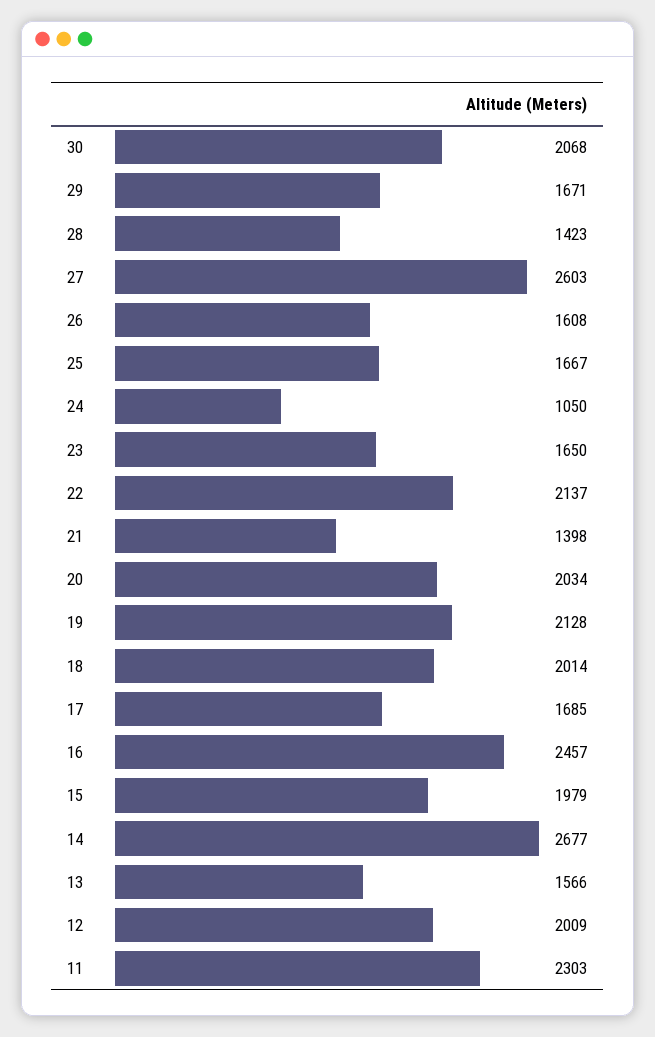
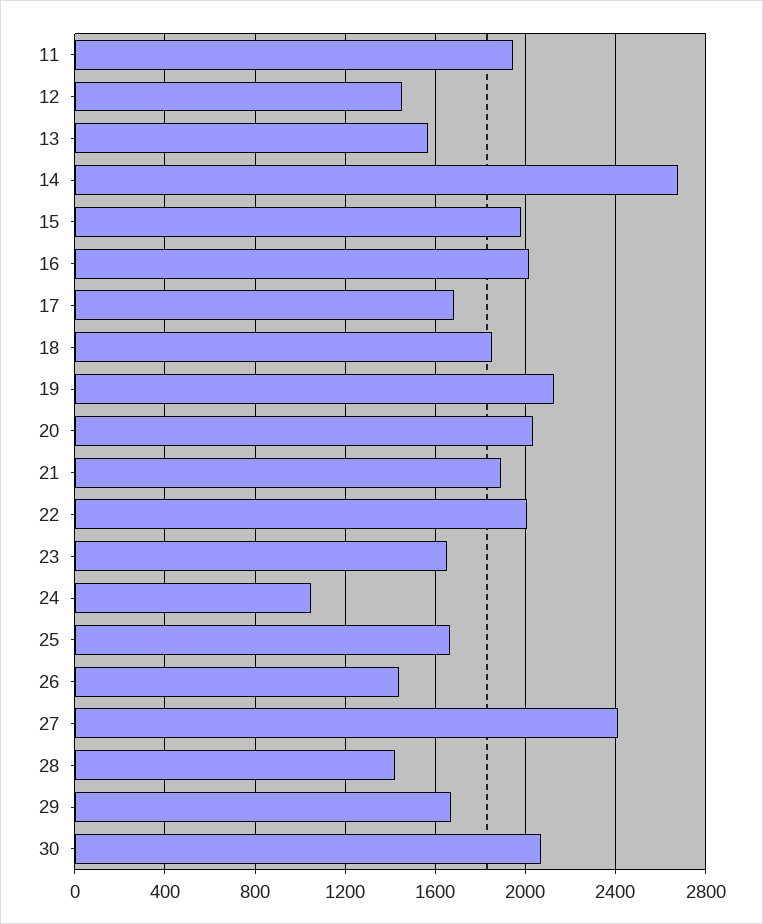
27: 2603 -> 2400
26: 1608 -> 1450
22: 2137 -> 2000
21: 1398 -> 1900
18: 2014 -> 1850
16: 2457 -> 2000
12: 2009 -> 1450
11: 2303 -> 1950

